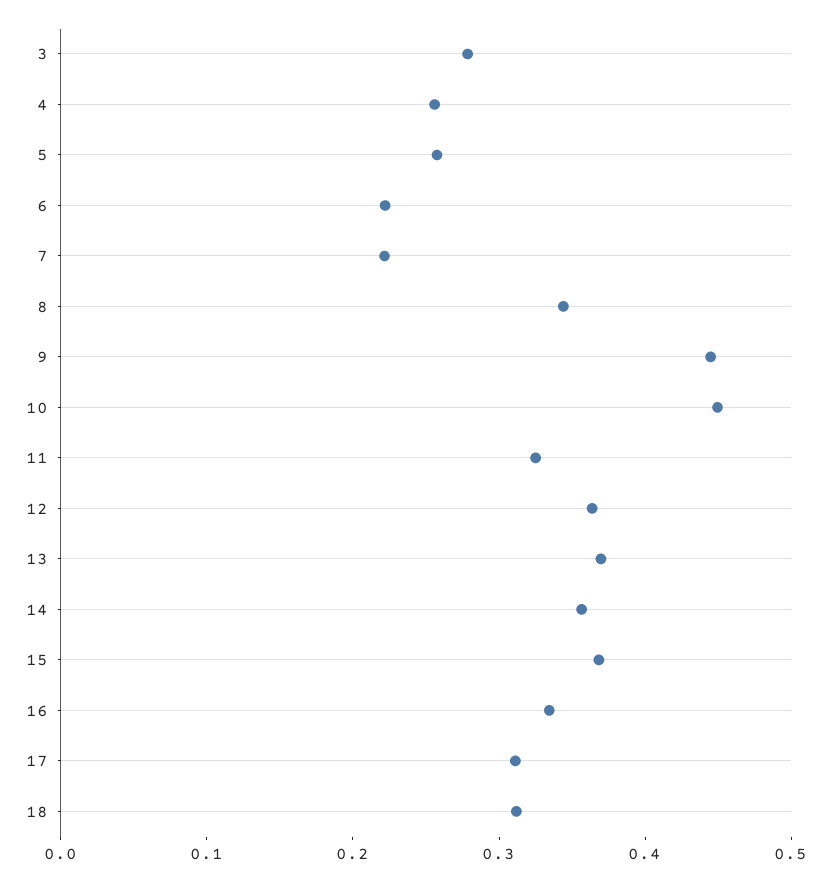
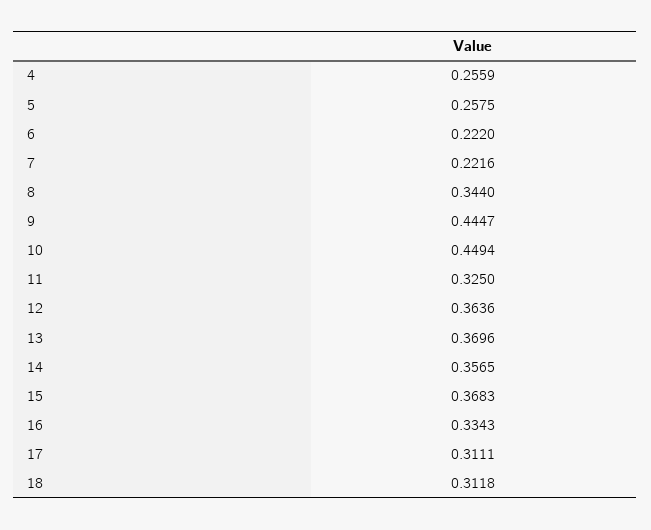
3: 0.28 -> none

